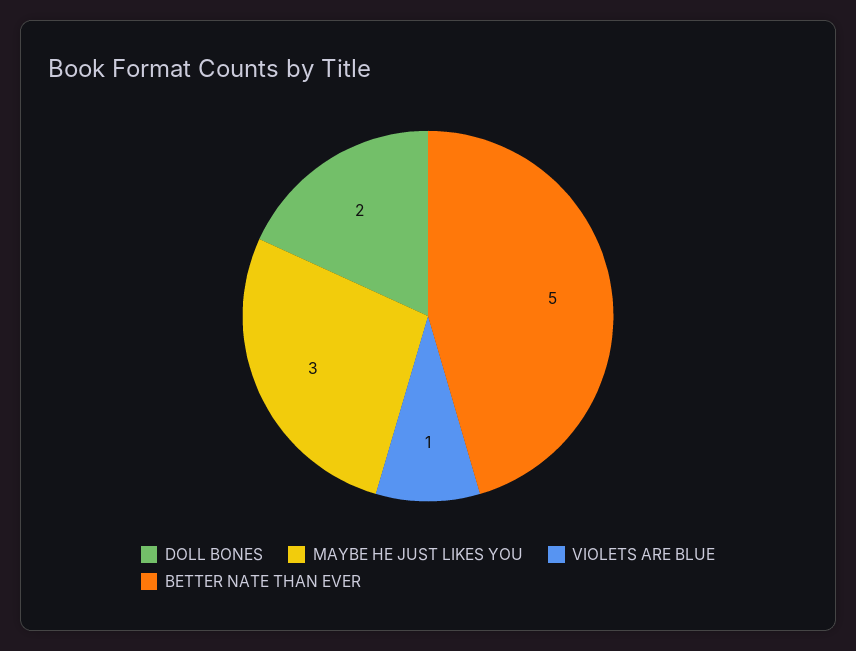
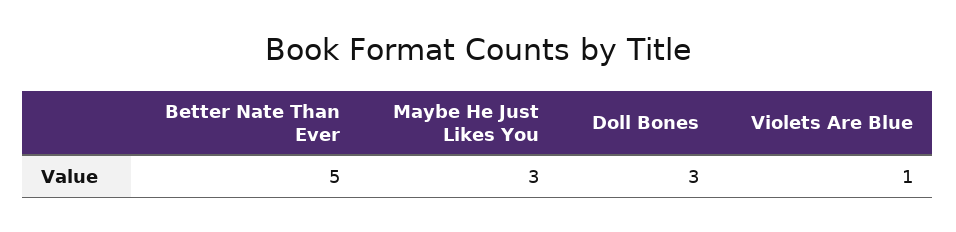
DOLL BONES: 2 -> 3

